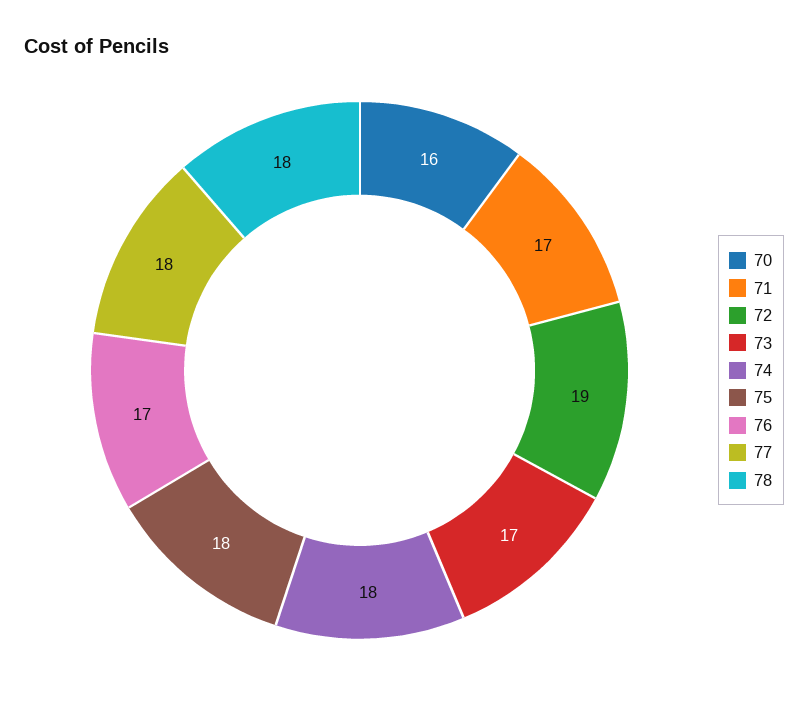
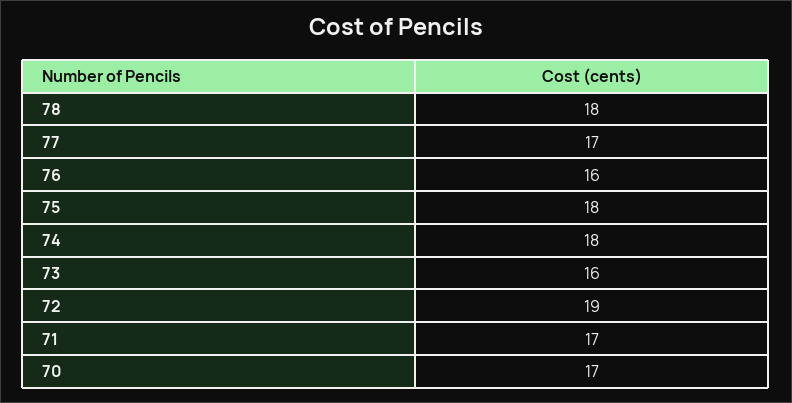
70: 16 -> 17
73: 17 -> 16
76: 17 -> 16
77: 18 -> 17

